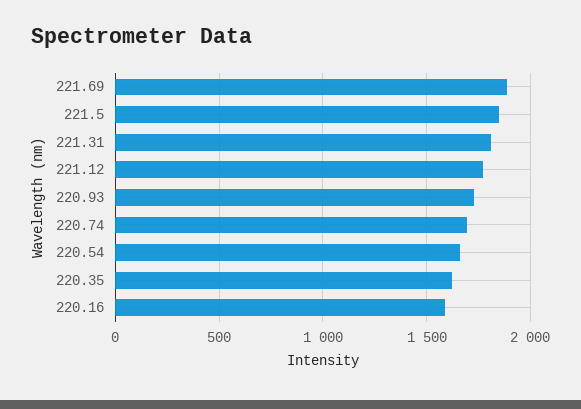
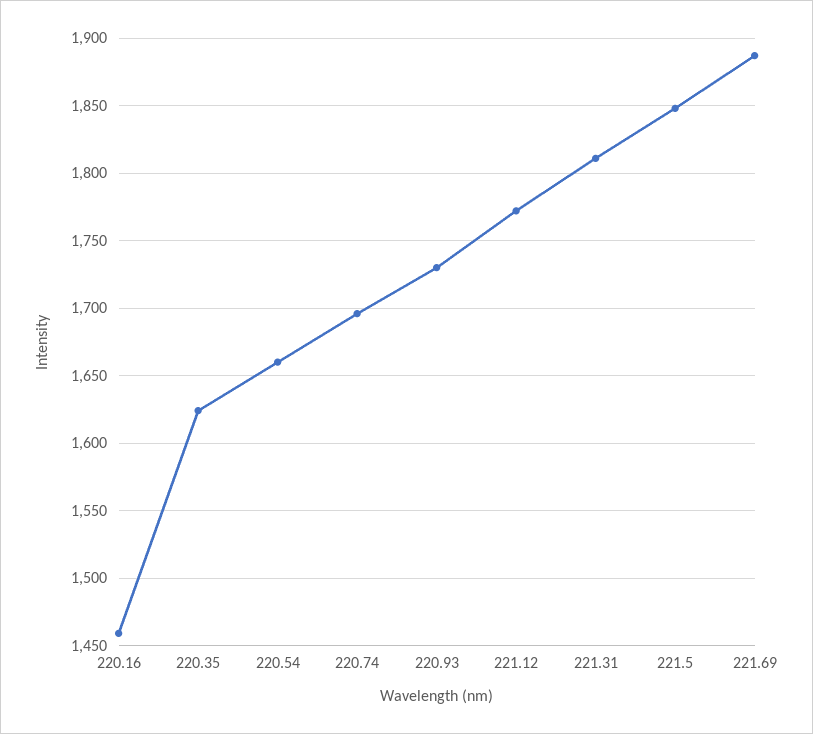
220.16: 1600 -> 1460

